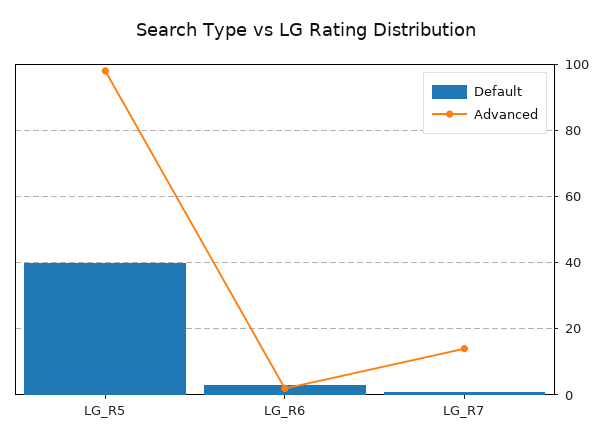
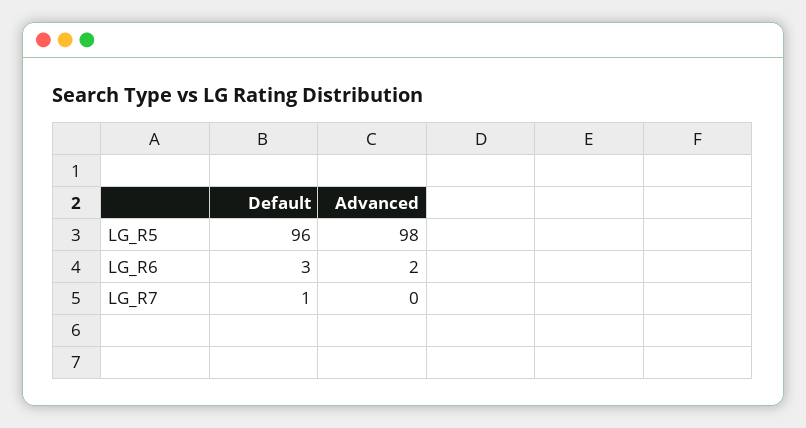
Default, LG_R5: 40 -> 96
Advanced, LG_R7: 15 -> 0

